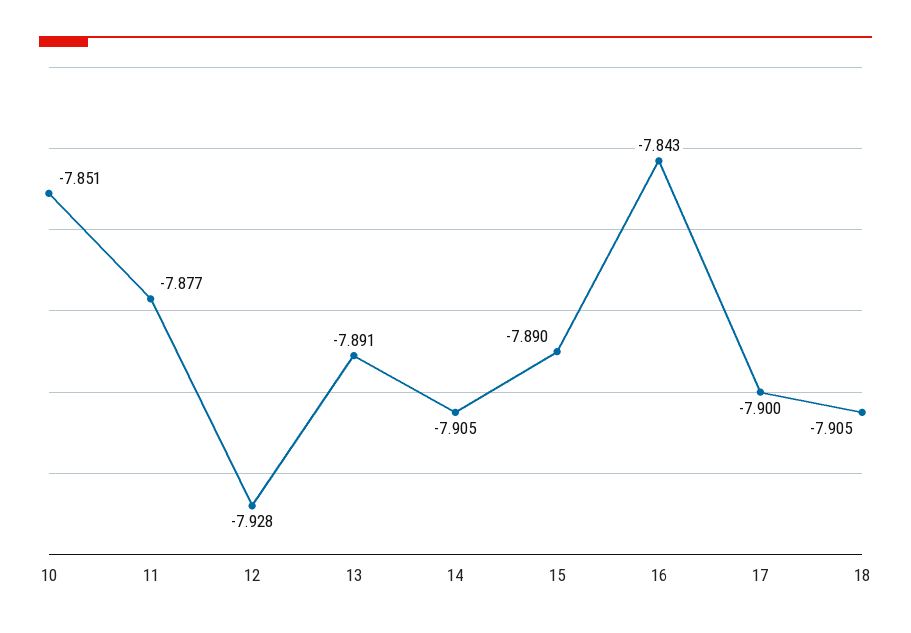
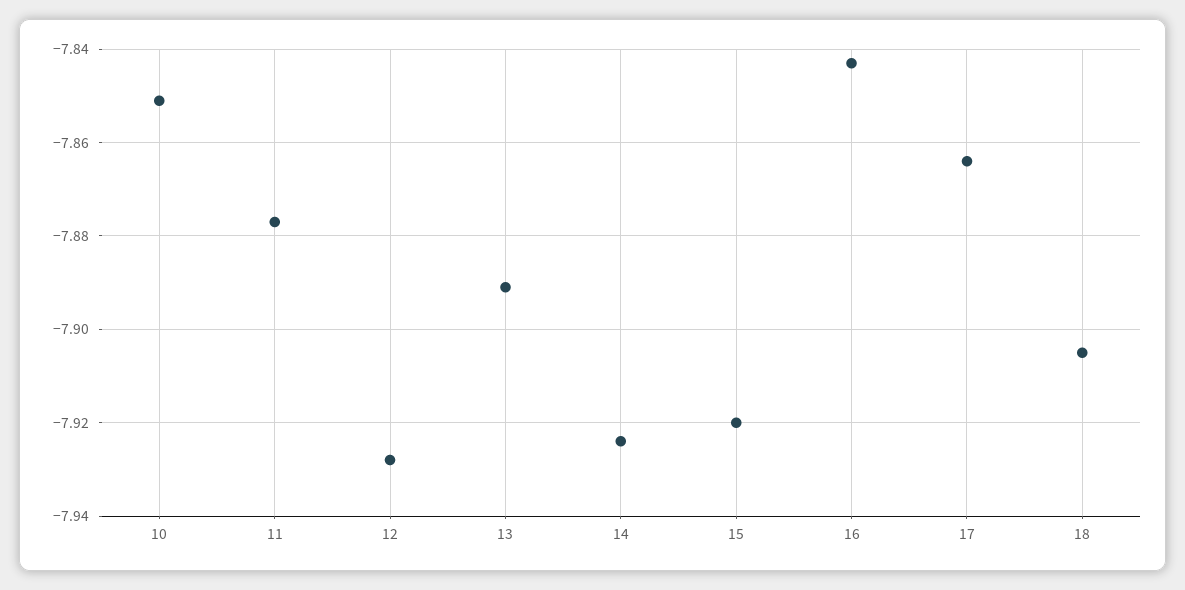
14: -7.905 -> -7.925
15: -7.89 -> -7.92
17: -7.9 -> -7.865

